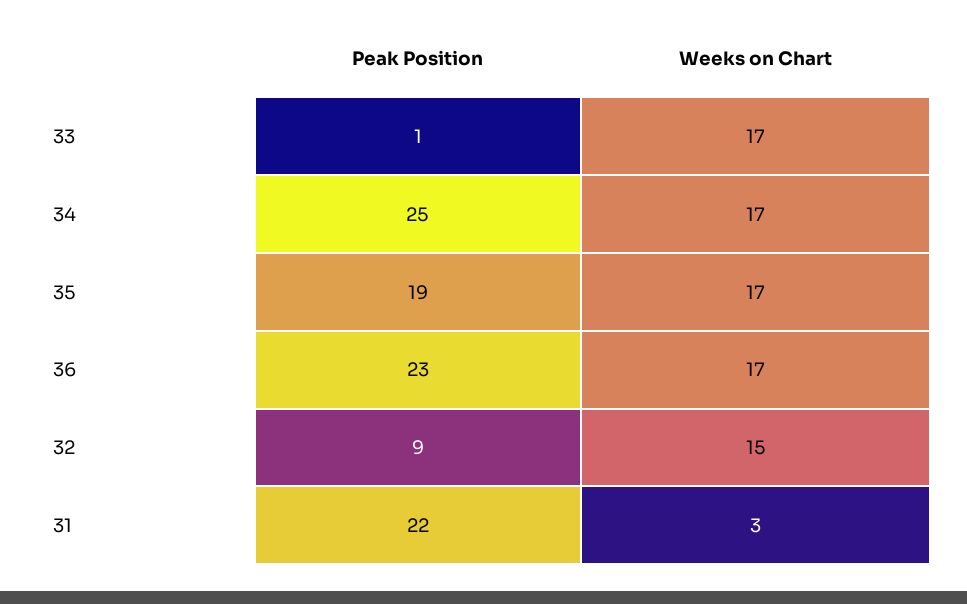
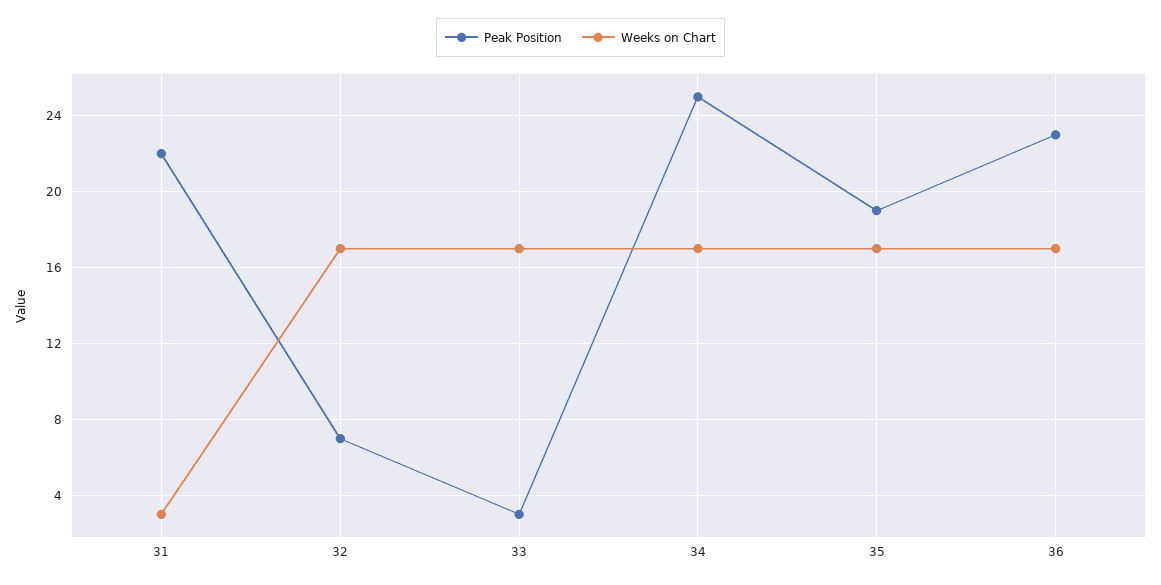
Peak Position, 33: 1 -> 3
Peak Position, 32: 9 -> 7
Weeks on Chart, 32: 15 -> 17

